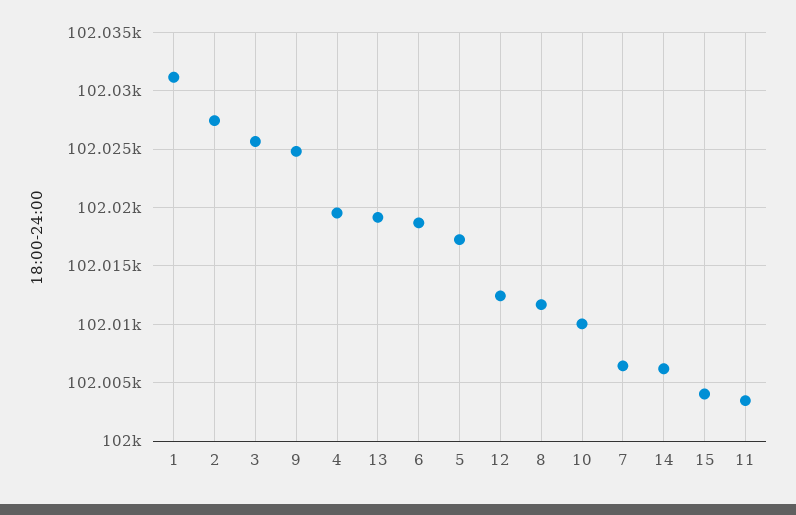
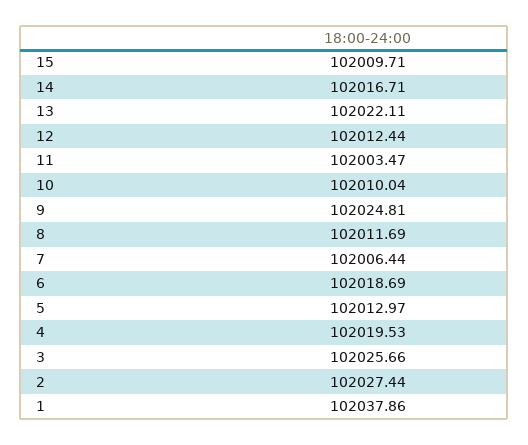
1: 102031 -> 102037.86
13: 102019 -> 102022.11
5: 102017 -> 102012.97
14: 102006 -> 102016.71
15: 102004 -> 102009.71

